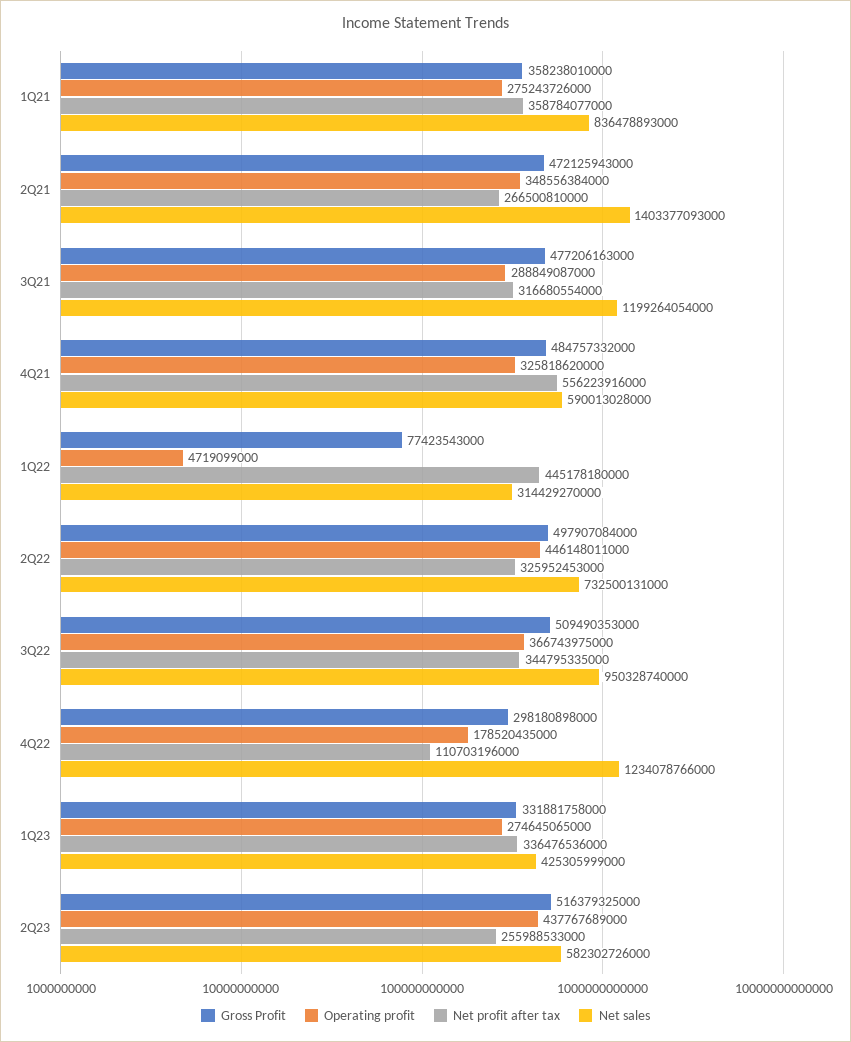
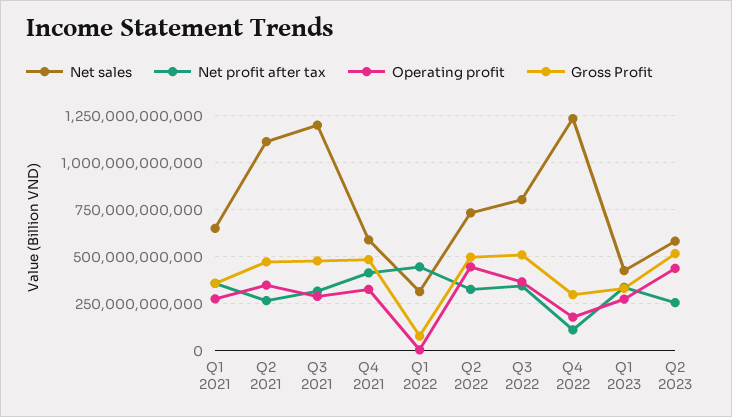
Net sales, 1Q21: 836478893000 -> 650000000000
Net sales, 2Q21: 1403377093000 -> 1100000000000
Net profit after tax, 4Q21: 556223916000 -> 400000000000
Net sales, 3Q22: 950328740000 -> 800000000000

